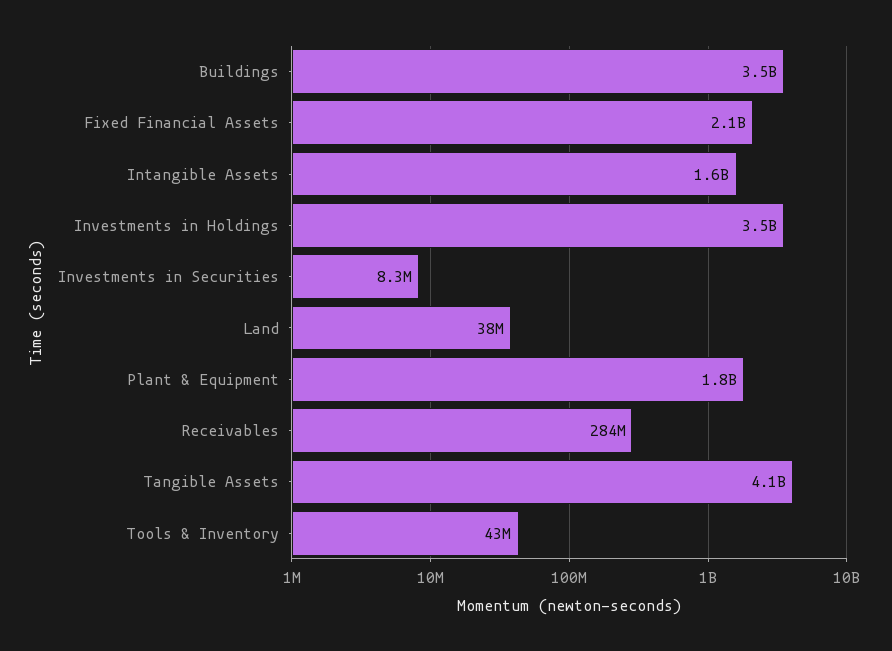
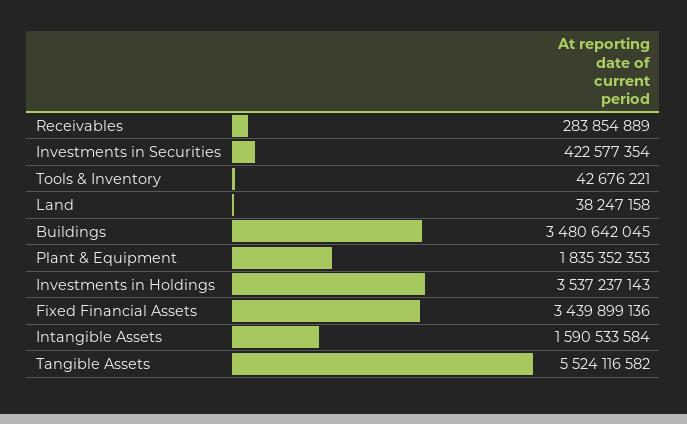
Fixed Financial Assets: 2100000000 -> 3439899136
Investments in Securities: 8300000 -> 422577354
Tangible Assets: 4100000000 -> 5524116582

